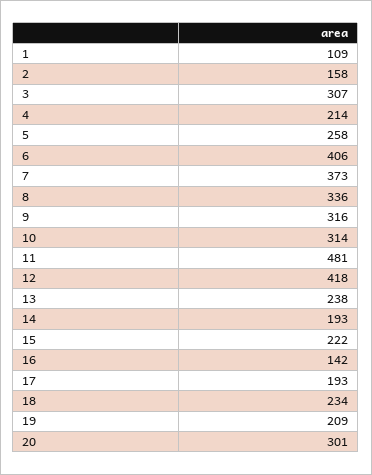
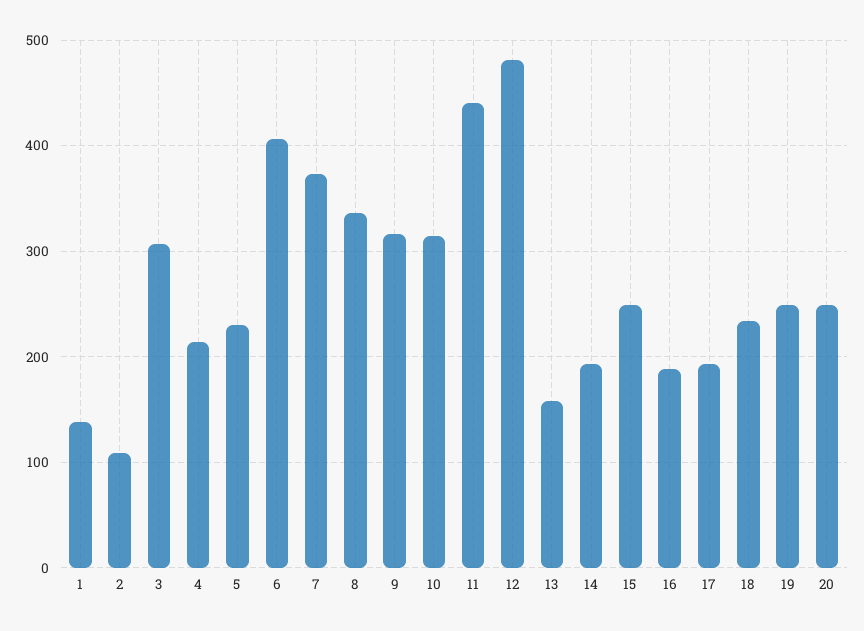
1: 109 -> 140
2: 158 -> 110
5: 258 -> 230
11: 481 -> 440
12: 418 -> 480
13: 238 -> 160
15: 222 -> 250
16: 142 -> 190
19: 209 -> 250
20: 301 -> 250

